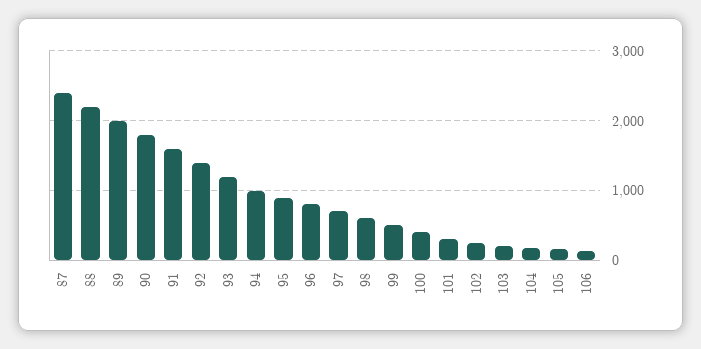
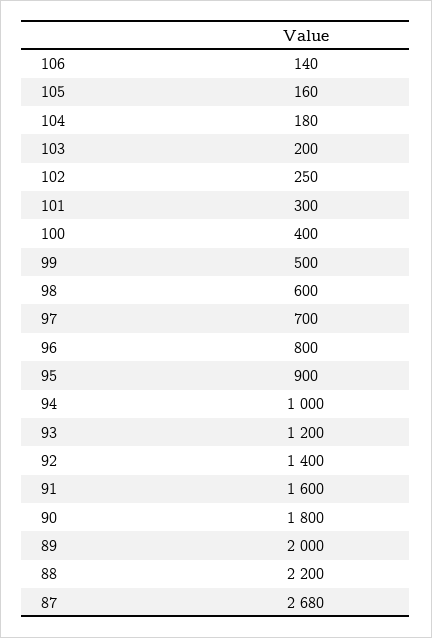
87: 2400 -> 2680

